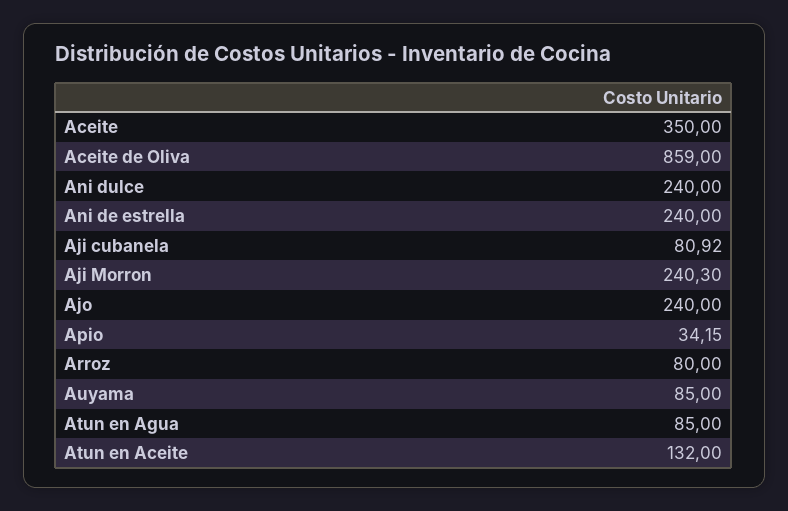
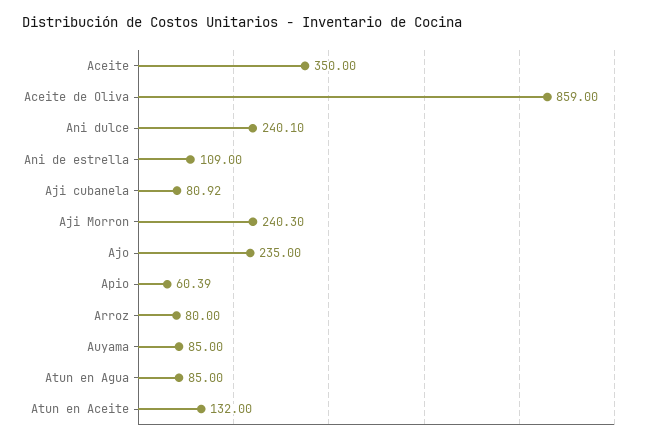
Ani dulce: 240 -> 240.1
Ani de estrella: 240 -> 109
Ajo: 240 -> 235
Apio: 34.15 -> 60.39

